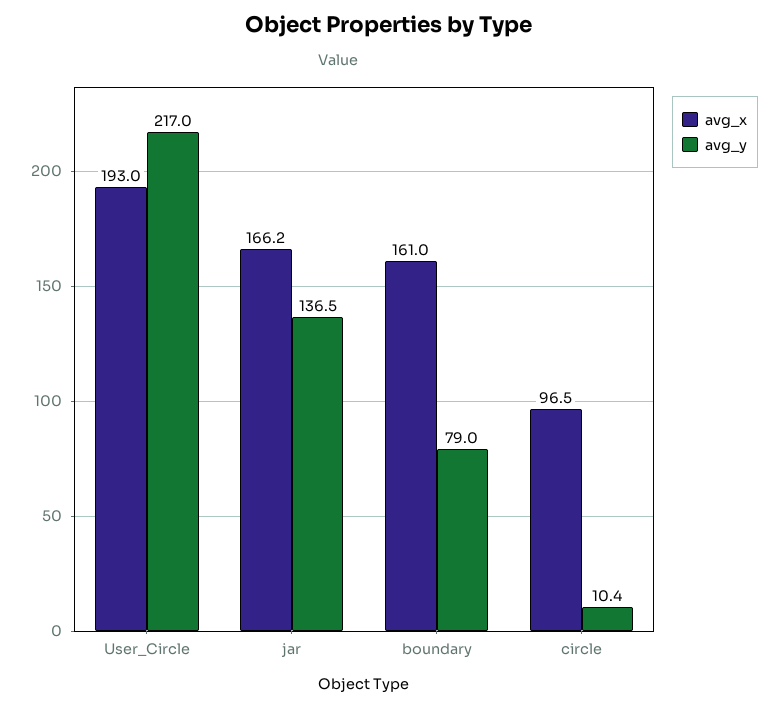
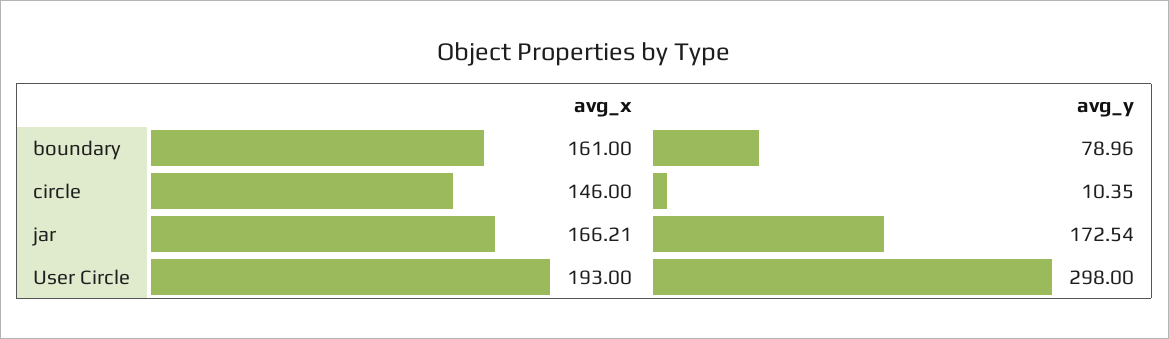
avg_y, User_Circle: 217 -> 298
avg_y, jar: 136.5 -> 172.54
avg_x, circle: 96.5 -> 146

